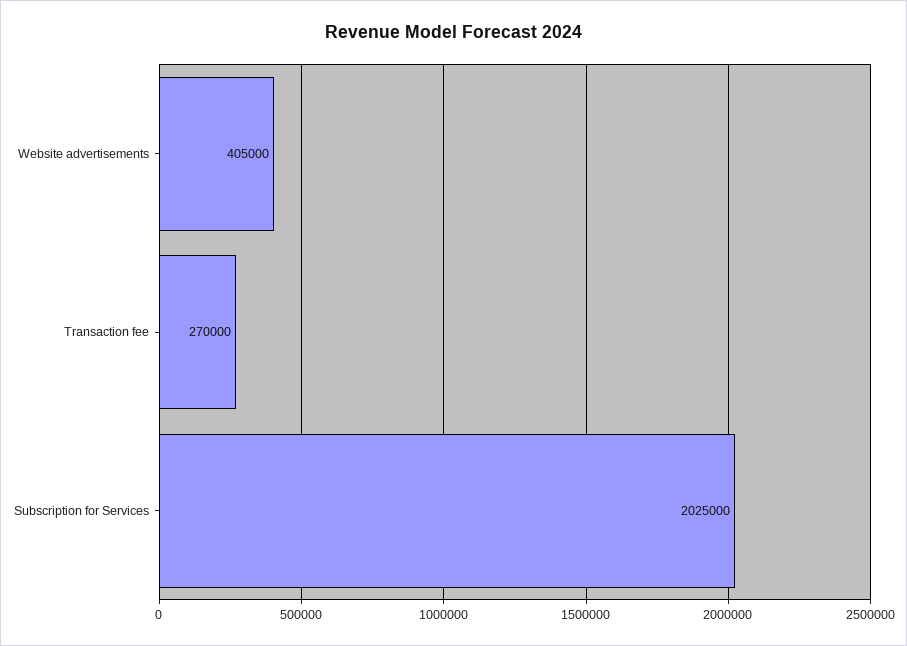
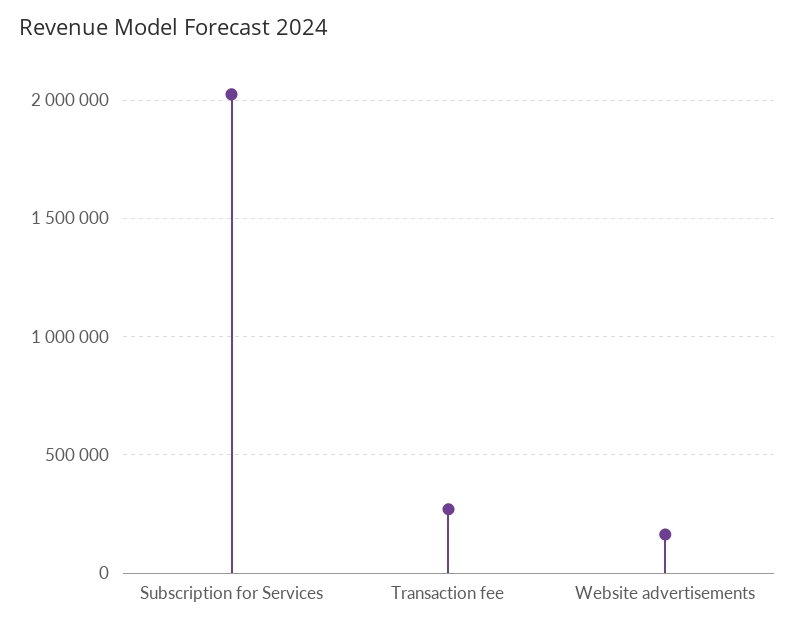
Website advertisements: 405000 -> 150000

